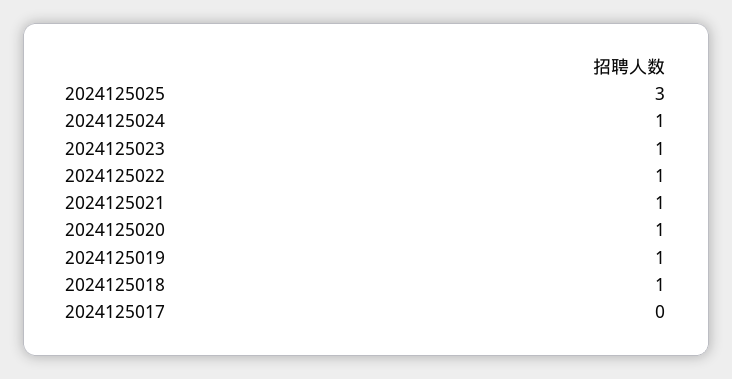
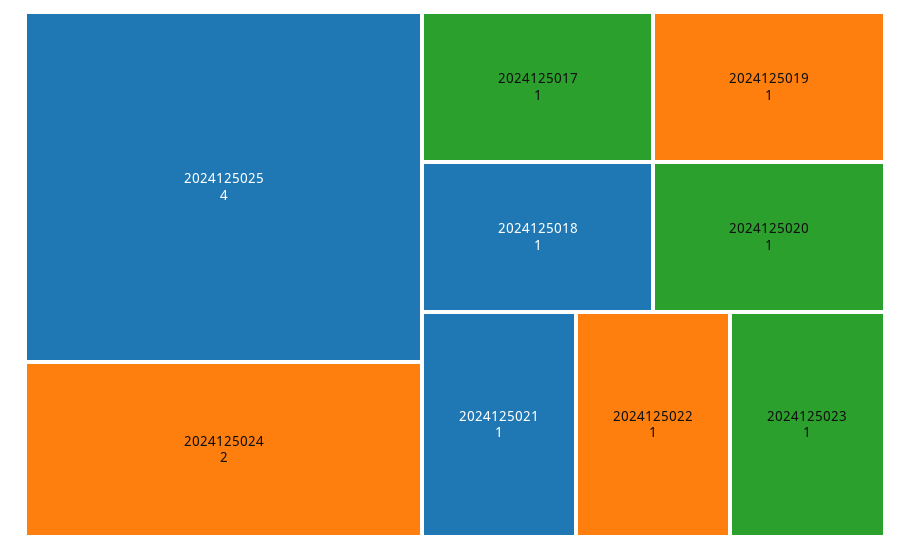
2024125025: 3 -> 4
2024125024: 1 -> 2
2024125017: 0 -> 1

